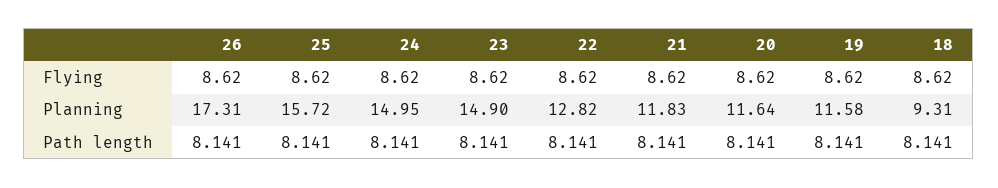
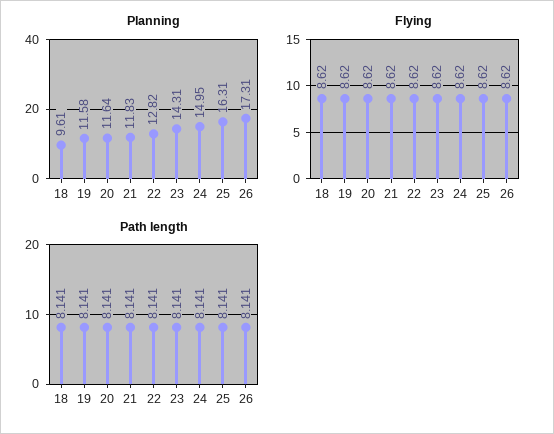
Planning, 25: 15.72 -> 16.31
Planning, 23: 14.9 -> 14.31
Planning, 18: 9.31 -> 9.61

